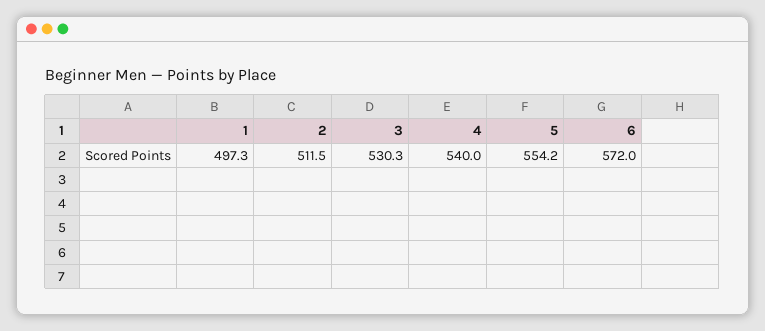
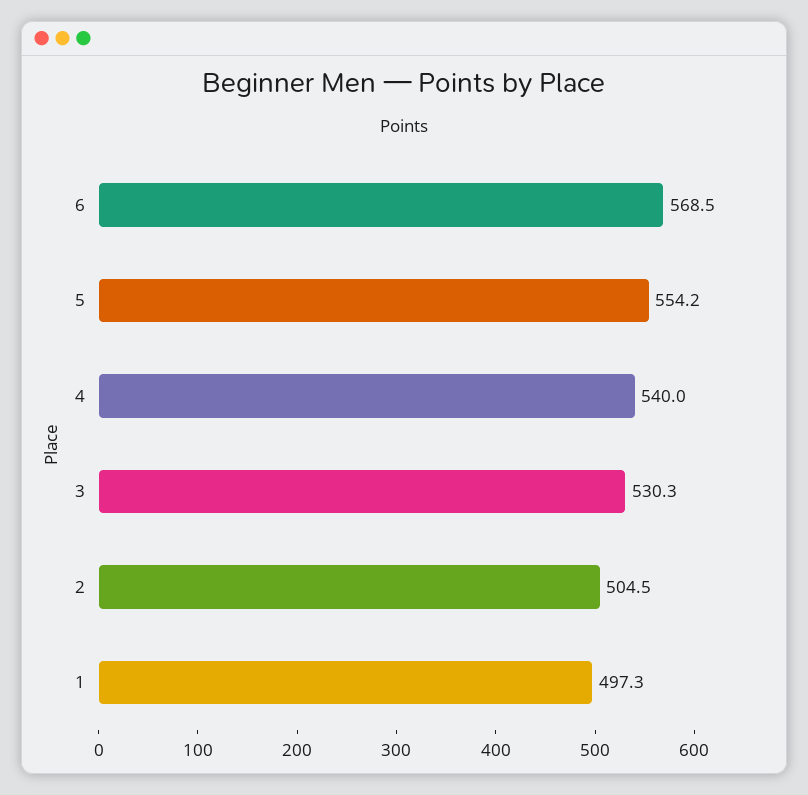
2: 511.5 -> 504.5
6: 572 -> 568.5

